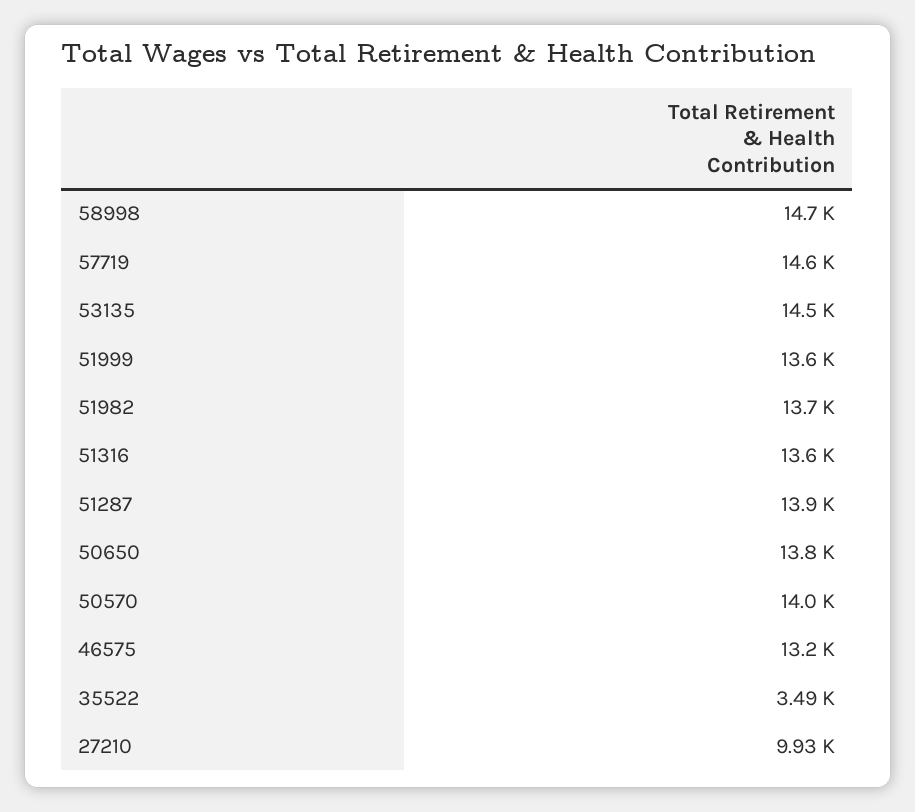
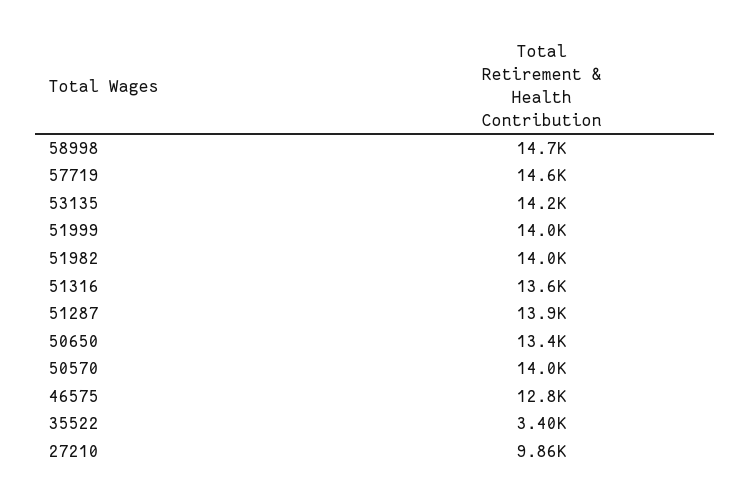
53135: 14500 -> 14200
51999: 13600 -> 14000
51982: 13700 -> 14000
50650: 13800 -> 13400
46575: 13200 -> 12800
35522: 3490 -> 3400
27210: 9930 -> 9860

